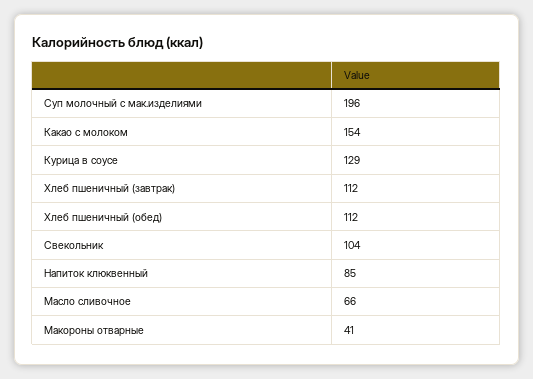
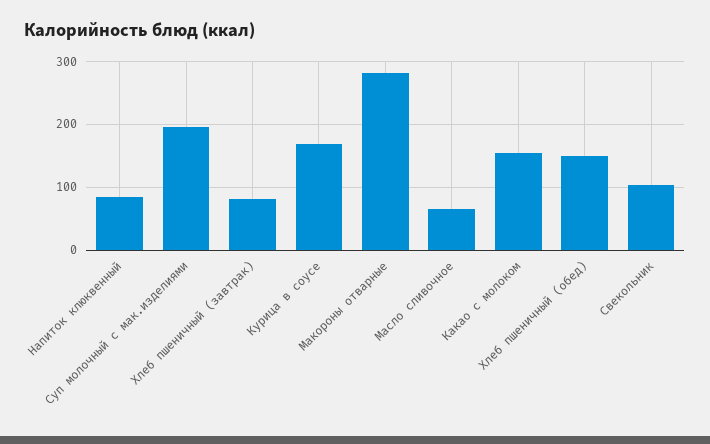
Курица в соусе: 129 -> 170
Хлеб пшеничный (завтрак): 112 -> 80
Хлеб пшеничный (обед): 112 -> 150
Макороны отварные: 41 -> 280

